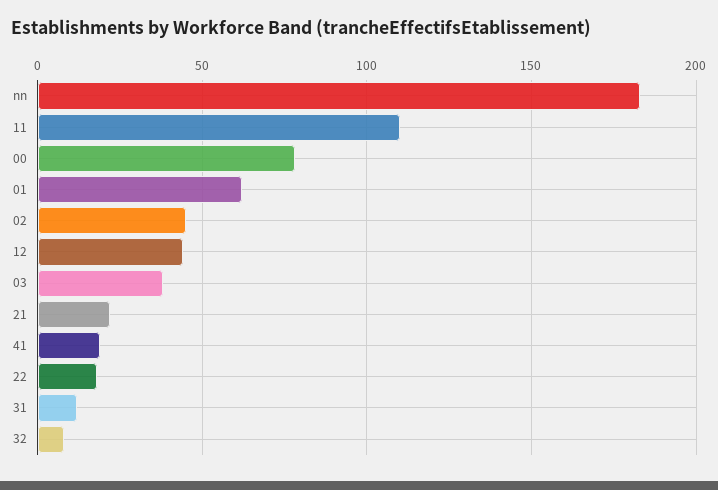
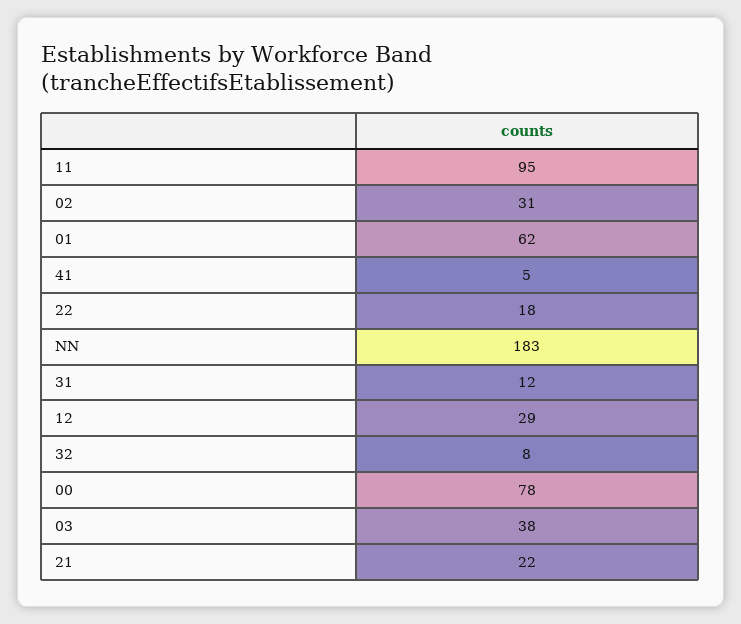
11: 110 -> 95
02: 45 -> 31
12: 45 -> 29
41: 20 -> 5

